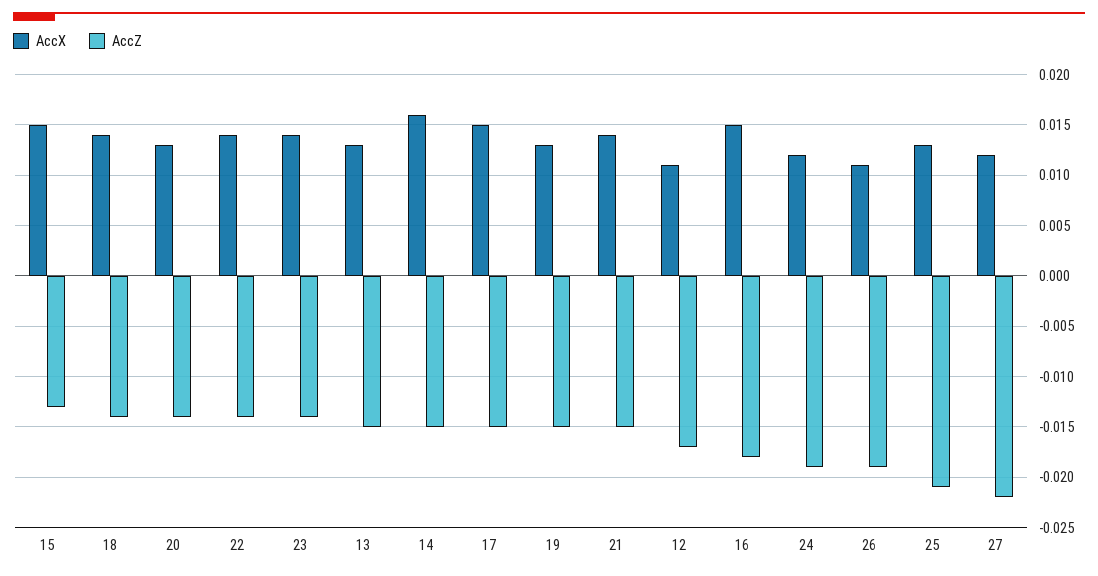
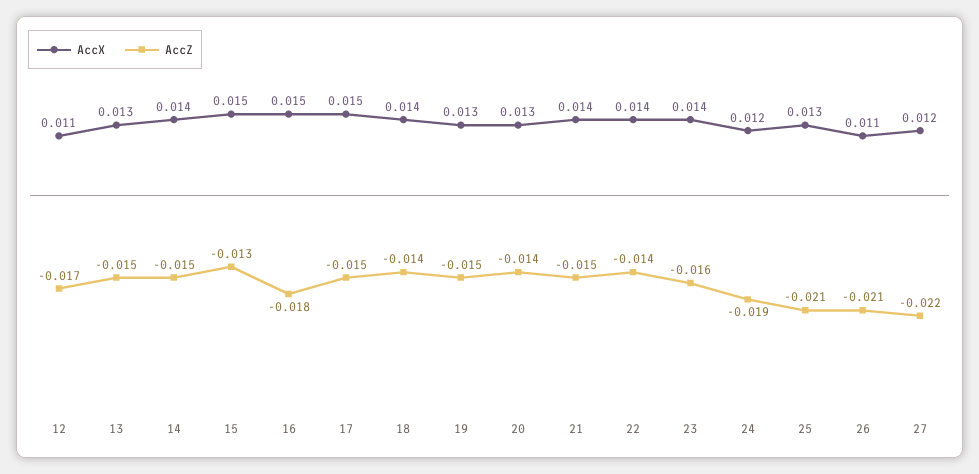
AccZ, 23: -0.014 -> -0.016
AccX, 14: 0.016 -> 0.014
AccZ, 26: -0.019 -> -0.021

